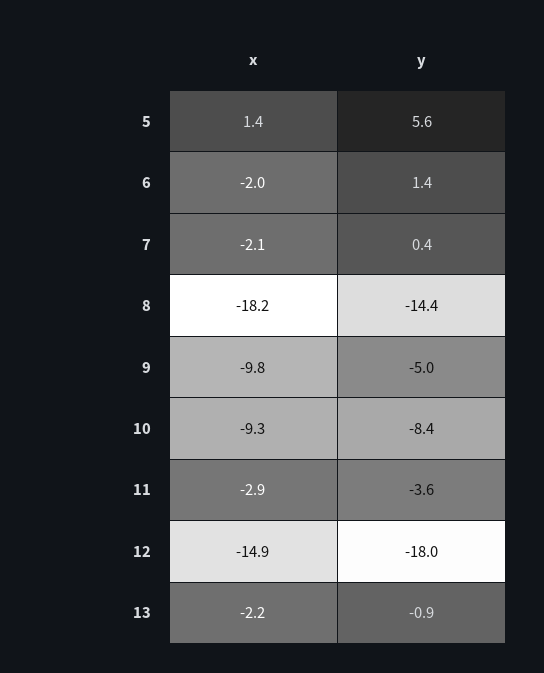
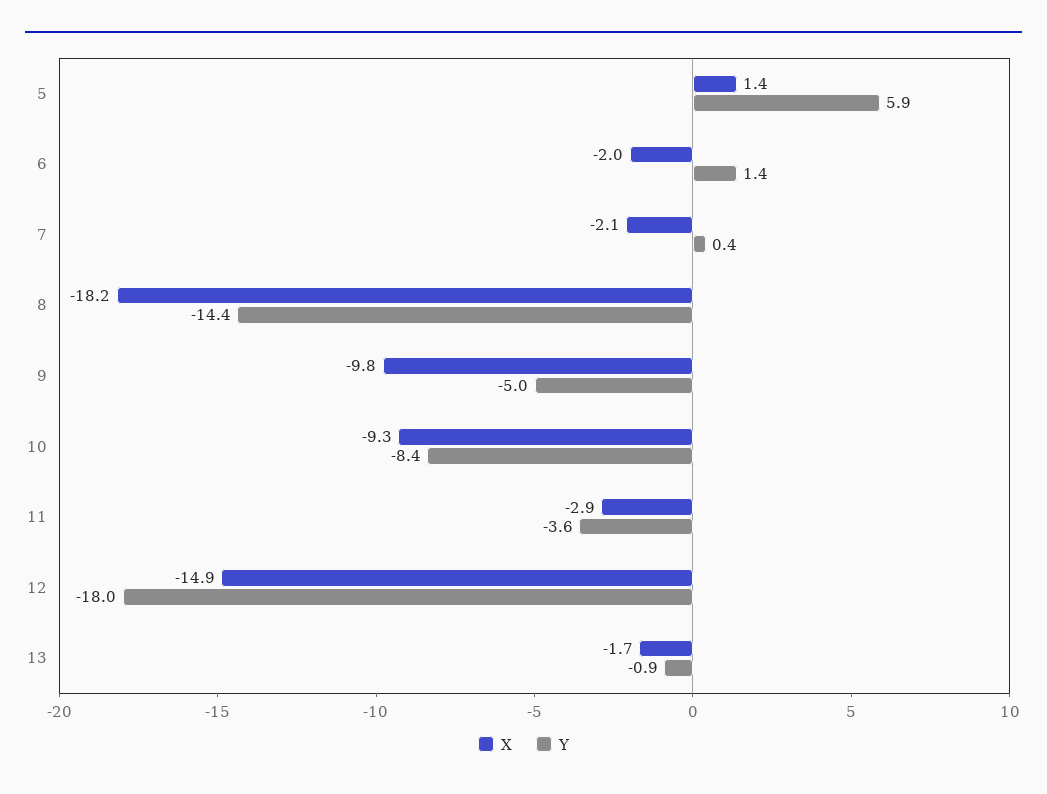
y, 5: 5.6 -> 5.9
x, 13: -2.2 -> -1.7

